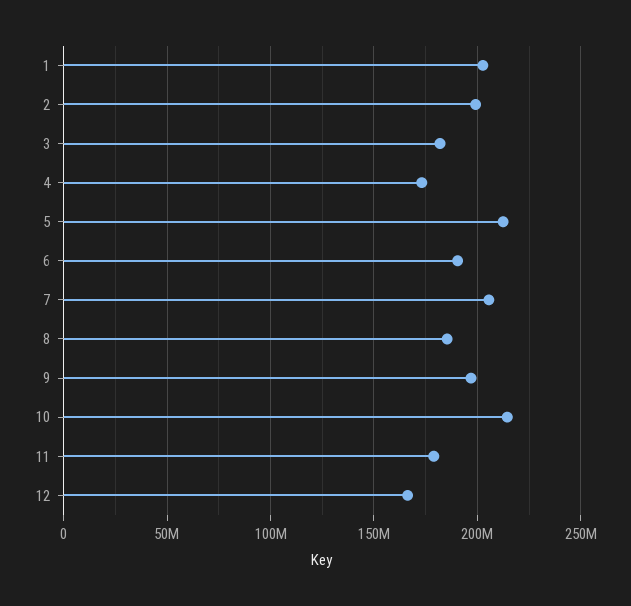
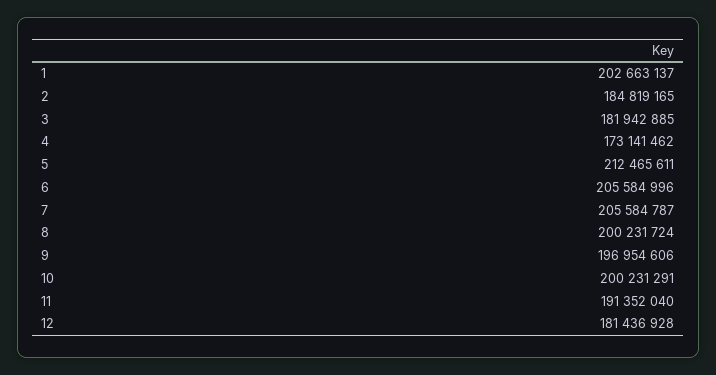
2: 200000000 -> 184819165
6: 190000000 -> 205584996
8: 185000000 -> 200231724
10: 215000000 -> 200231291
11: 180000000 -> 191352040
12: 165000000 -> 181436928

